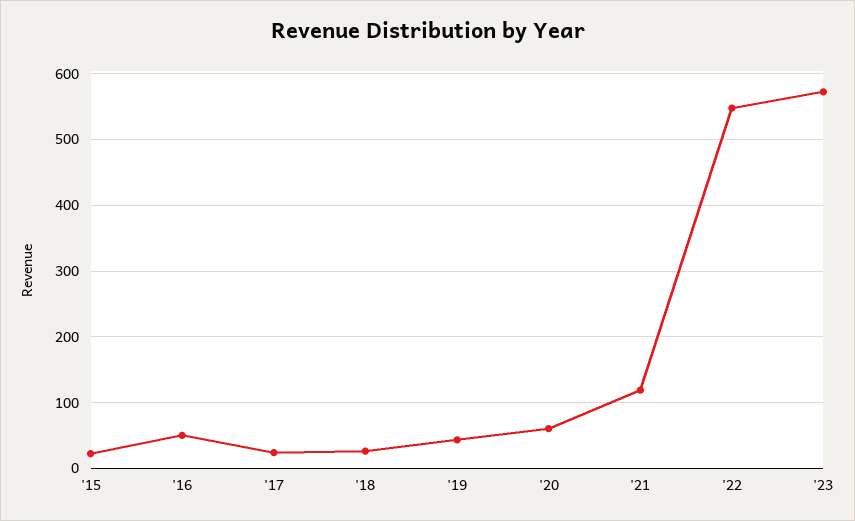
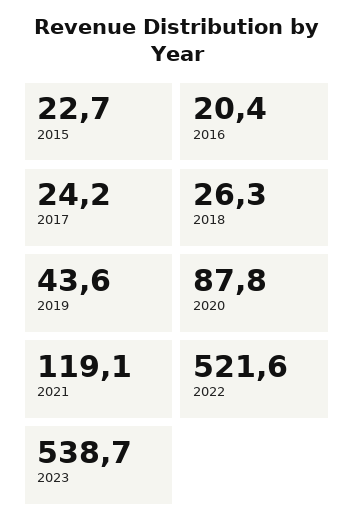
'16: 50 -> 20.4
'20: 60 -> 87.8
'22: 550 -> 521.6
'23: 570 -> 538.7

